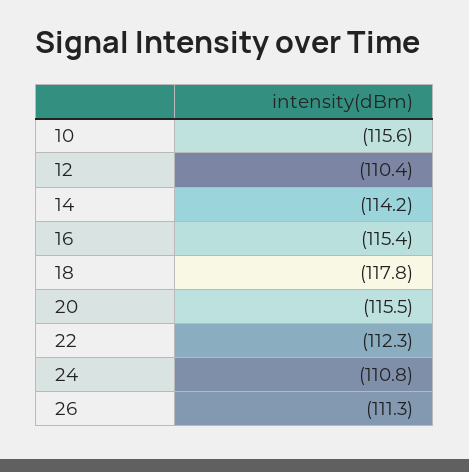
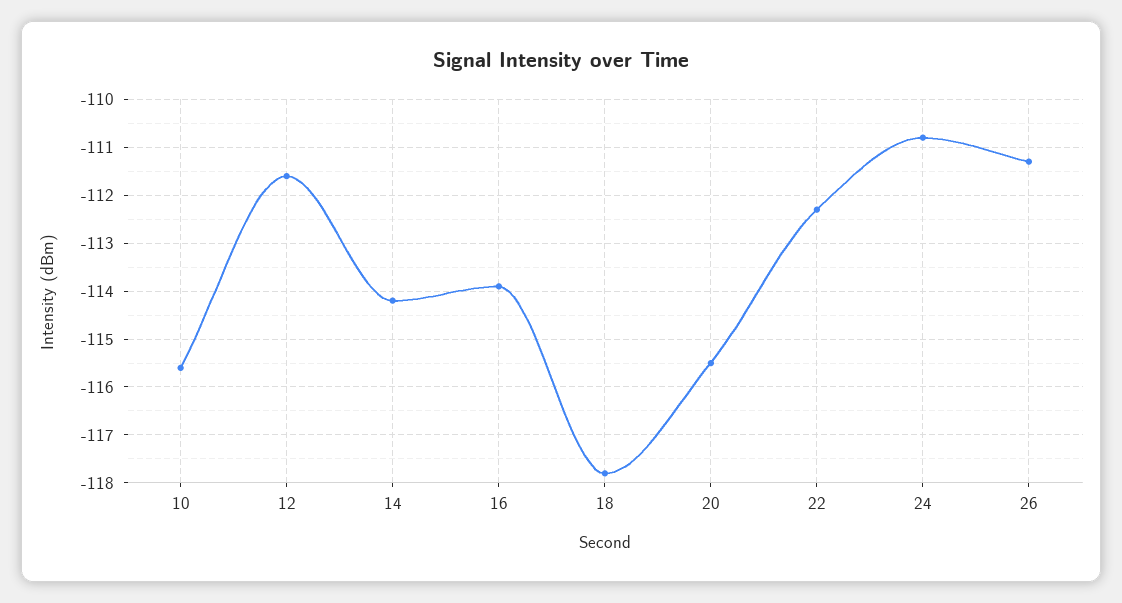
12: -110.4 -> -111.5
16: -115.4 -> -114

